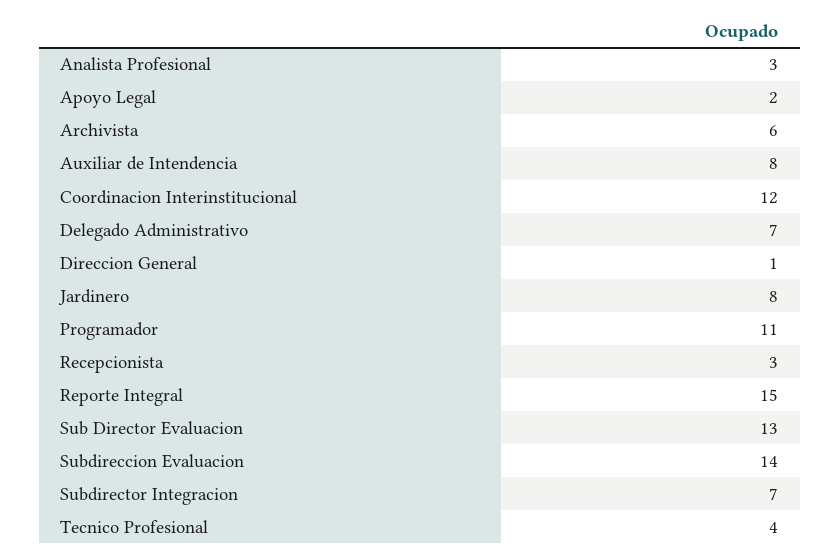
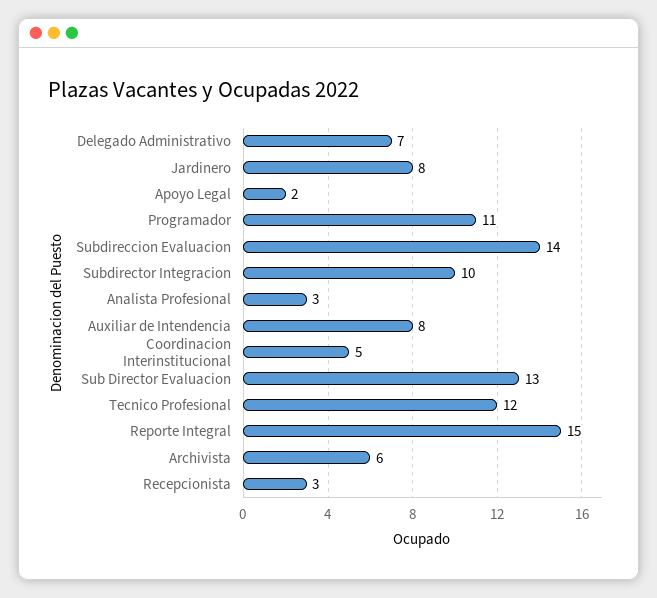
Coordinacion Interinstitucional: 12 -> 5
Direccion General: 1 -> none
Subdirector Integracion: 7 -> 10
Tecnico Profesional: 4 -> 12

